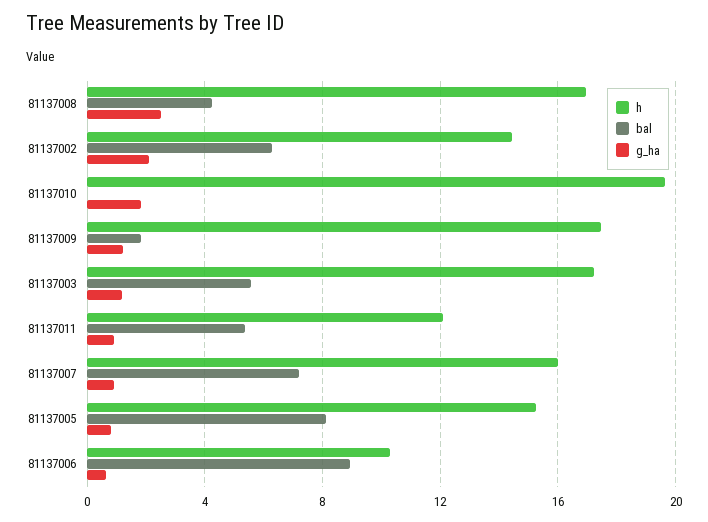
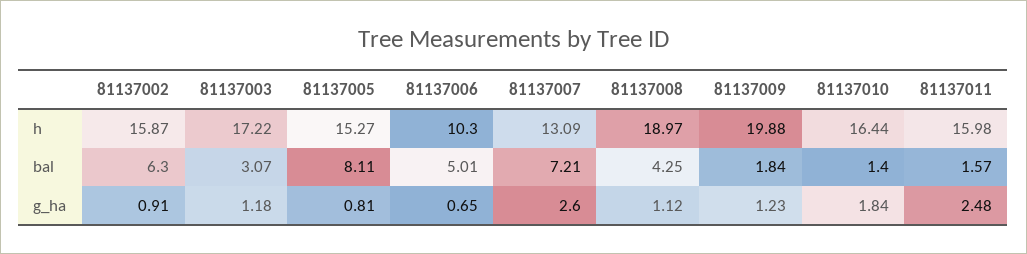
h, 81137008: 17 -> 18.97
g_ha, 81137008: 2.5 -> 1.12
h, 81137002: 14.5 -> 15.87
g_ha, 81137002: 2 -> 0.91
h, 81137010: 19.5 -> 16.44
bal, 81137010: 0 -> 1.4
h, 81137009: 17.5 -> 19.88
bal, 81137003: 5.5 -> 3.07
h, 81137011: 12 -> 15.98
bal, 81137011: 5.5 -> 1.57
g_ha, 81137011: 1 -> 2.48
h, 81137007: 16 -> 13.09
g_ha, 81137007: 1 -> 2.6
bal, 81137006: 9 -> 5.01

